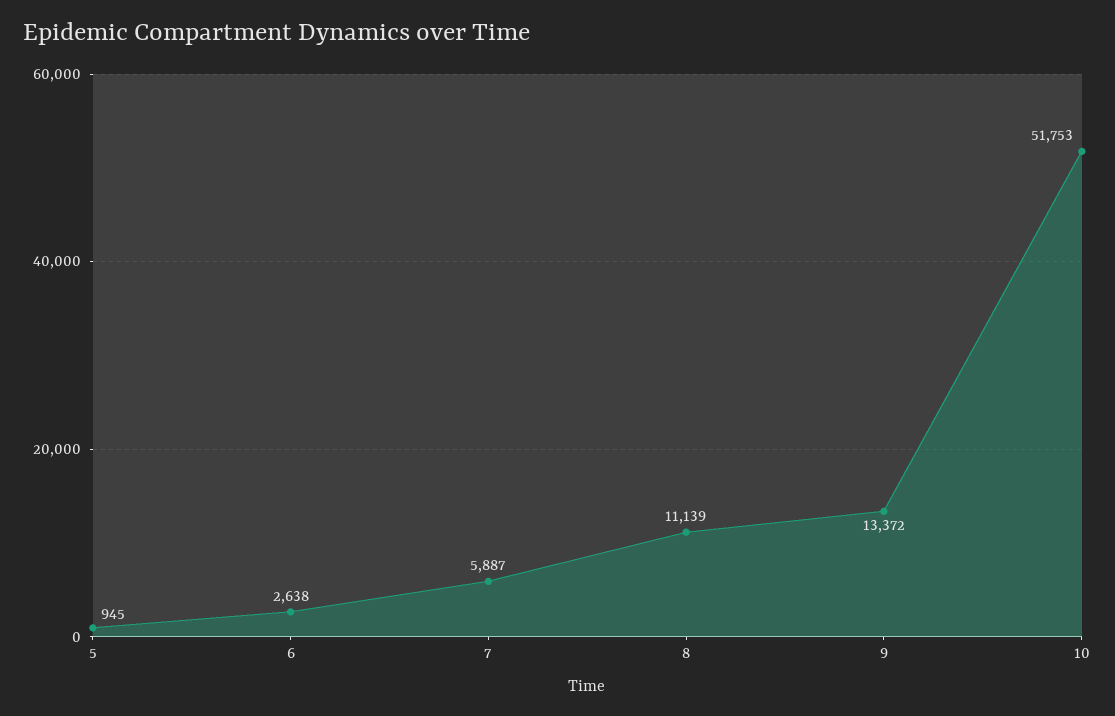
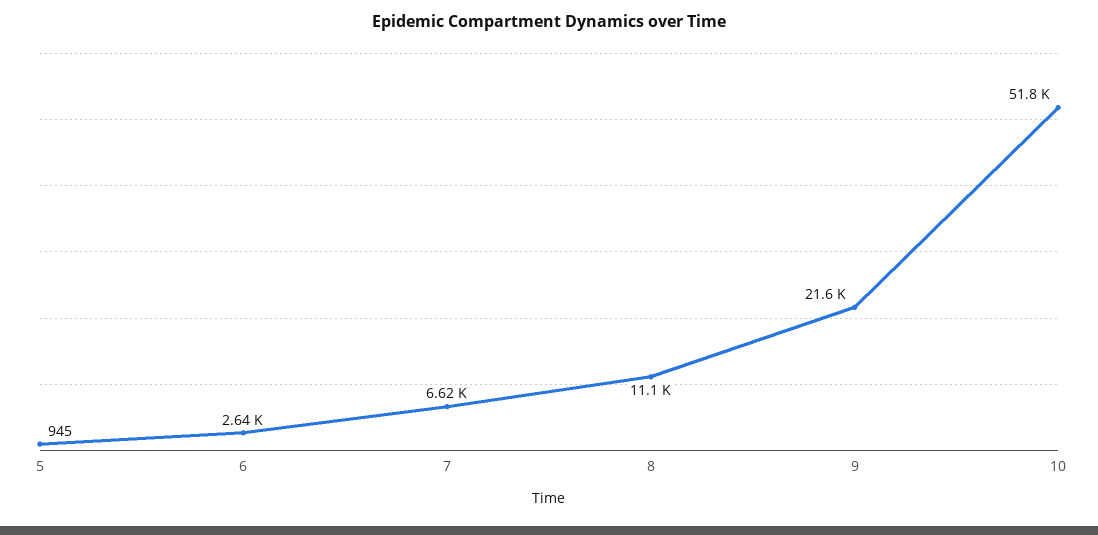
7: 5887 -> 6620
9: 13372 -> 21600

